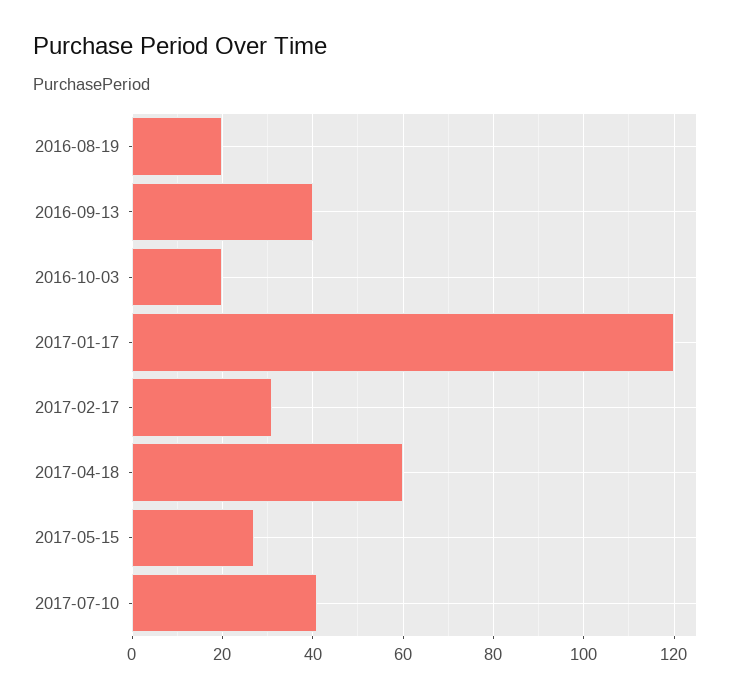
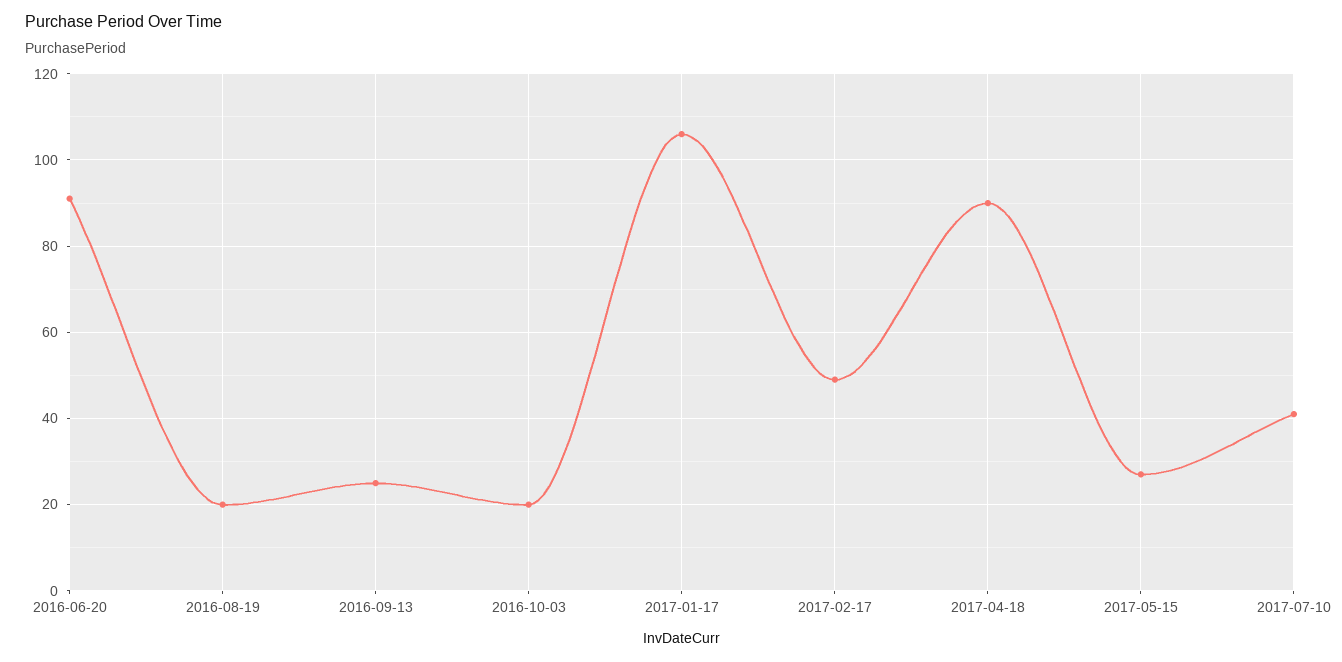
2016-09-13: 40 -> 25
2017-01-17: 120 -> 105
2017-02-17: 30 -> 50
2017-04-18: 60 -> 90
2016-06-20: none -> 90

